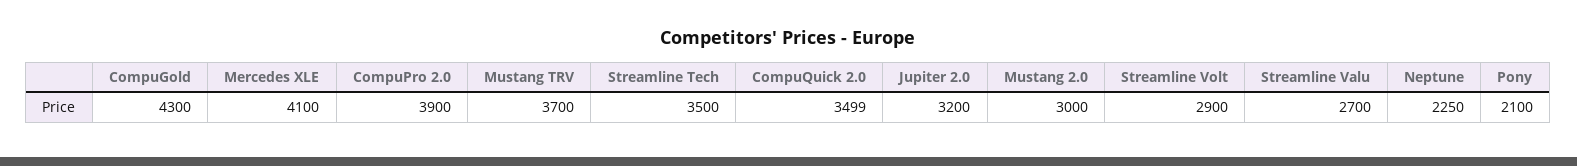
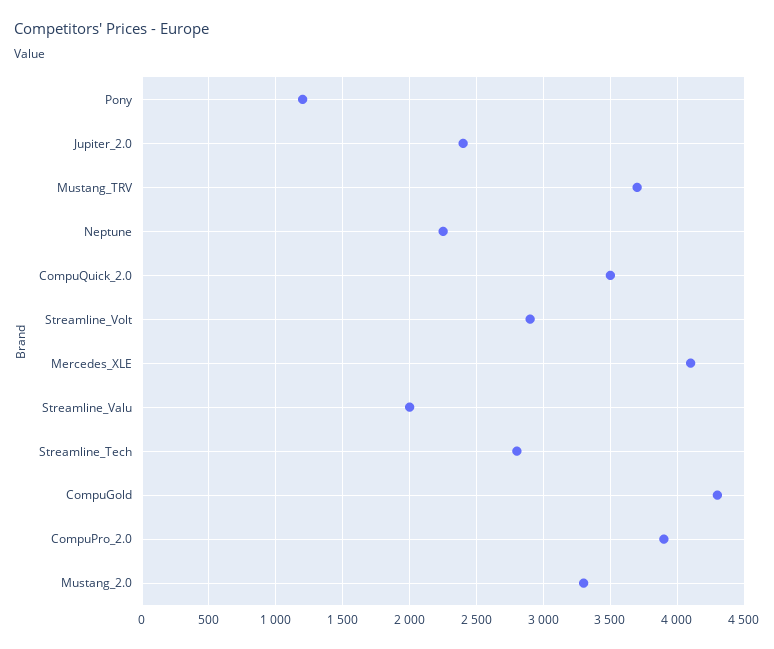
Streamline Tech: 3500 -> 2800
Jupiter 2.0: 3200 -> 2400
Mustang 2.0: 3000 -> 3300
Streamline Valu: 2700 -> 2000
Pony: 2100 -> 1200

